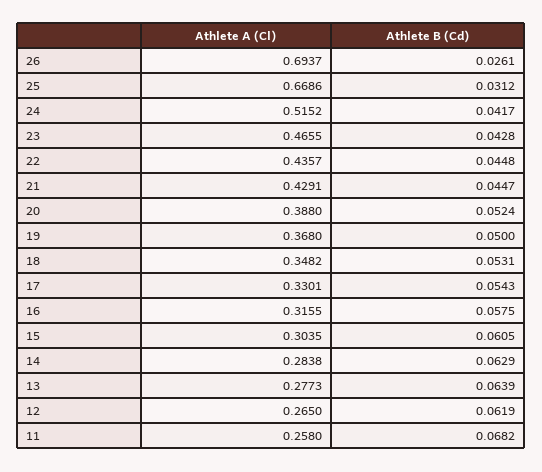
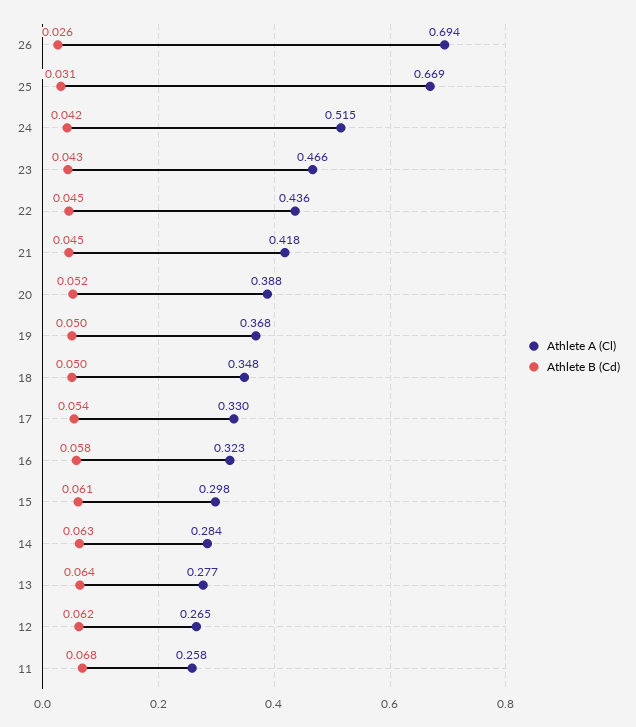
Athlete A (Cl), 21: 0.4291 -> 0.418
Athlete B (Cd), 18: 0.0531 -> 0.05
Athlete A (Cl), 16: 0.3155 -> 0.323
Athlete A (Cl), 15: 0.3035 -> 0.298

